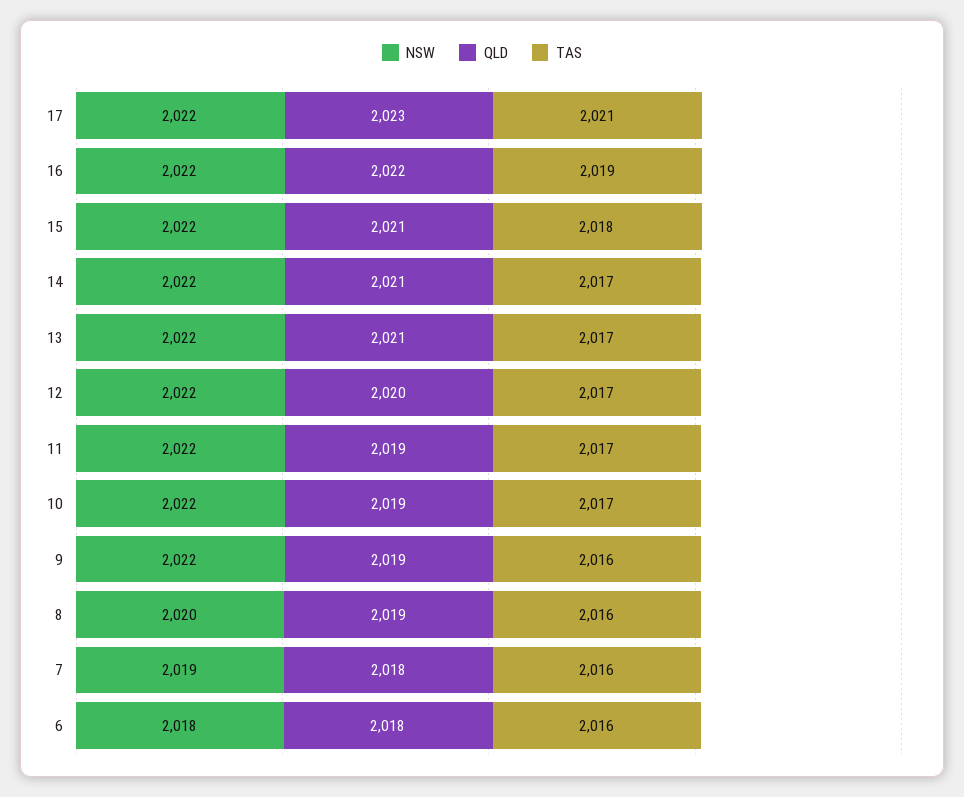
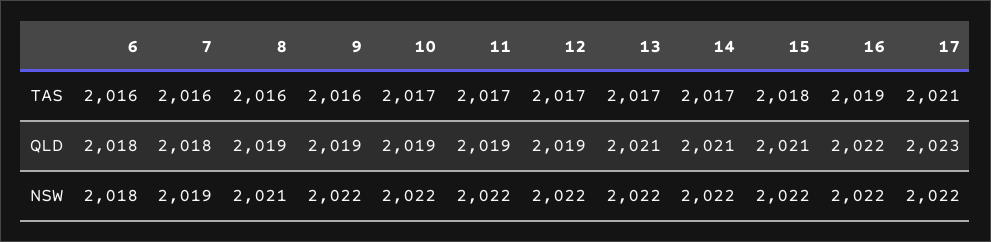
QLD, 12: 2020 -> 2019
NSW, 8: 2020 -> 2021

